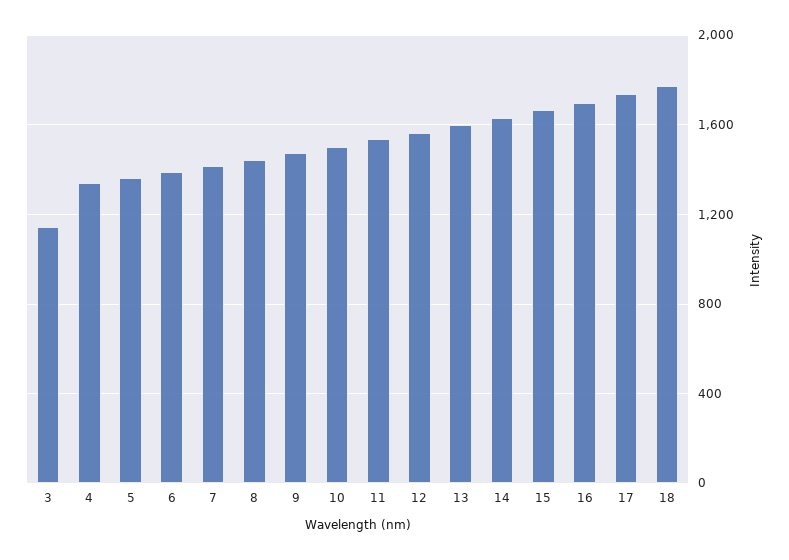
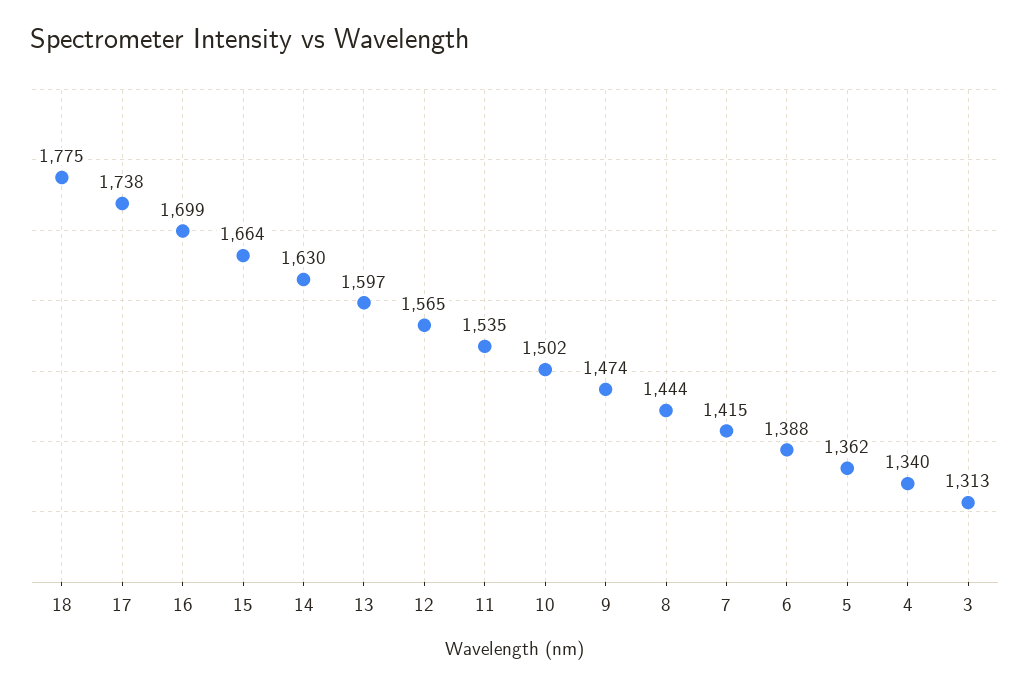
3: 1150 -> 1313

